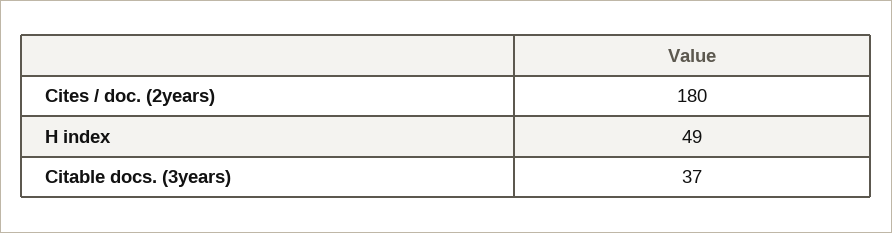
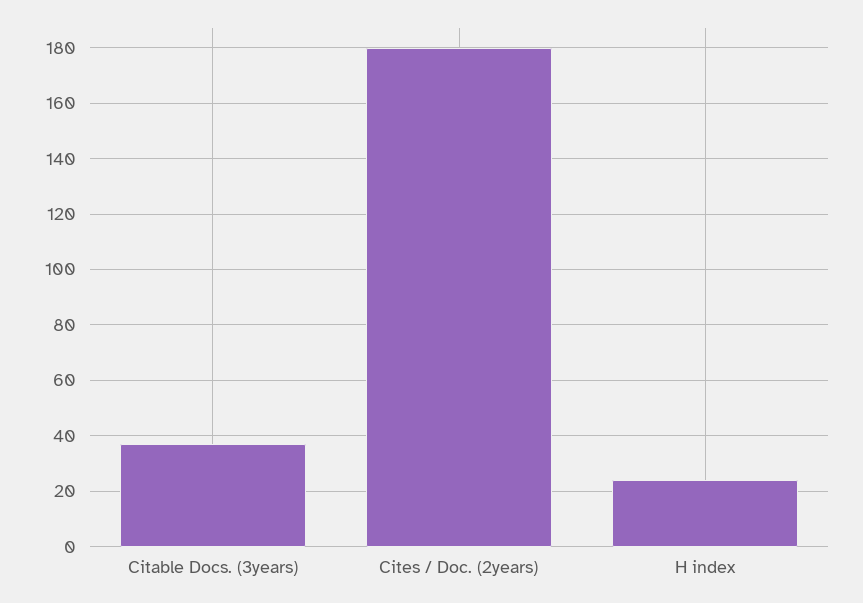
H index: 49 -> 25

